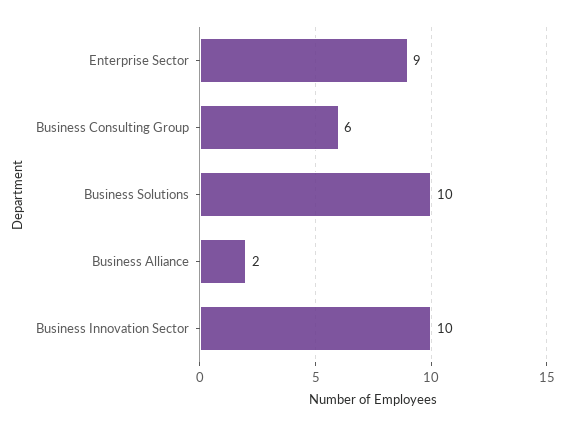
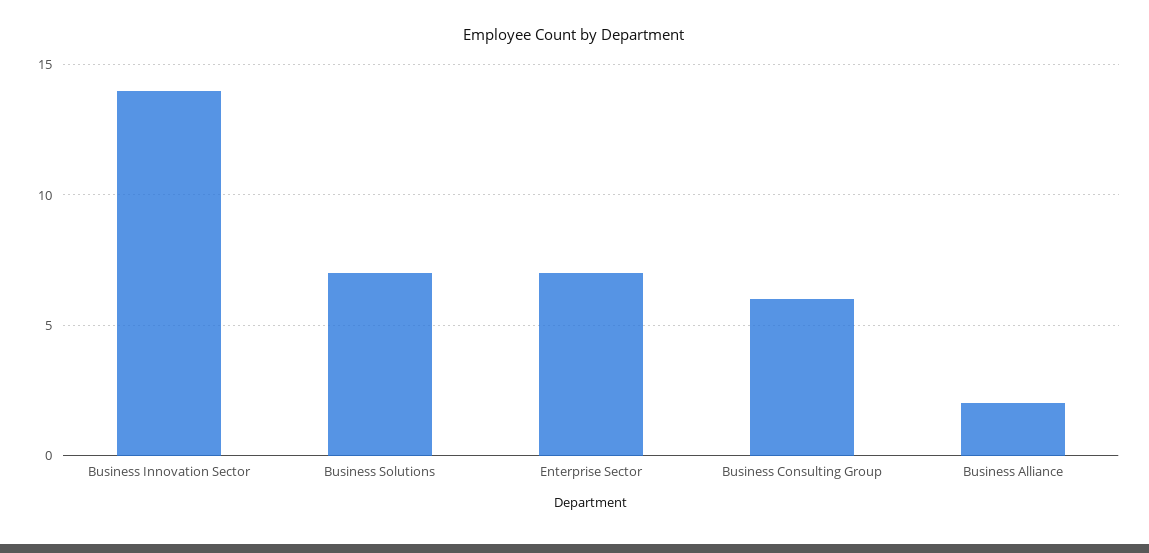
Enterprise Sector: 9 -> 7
Business Solutions: 10 -> 7
Business Innovation Sector: 10 -> 14

